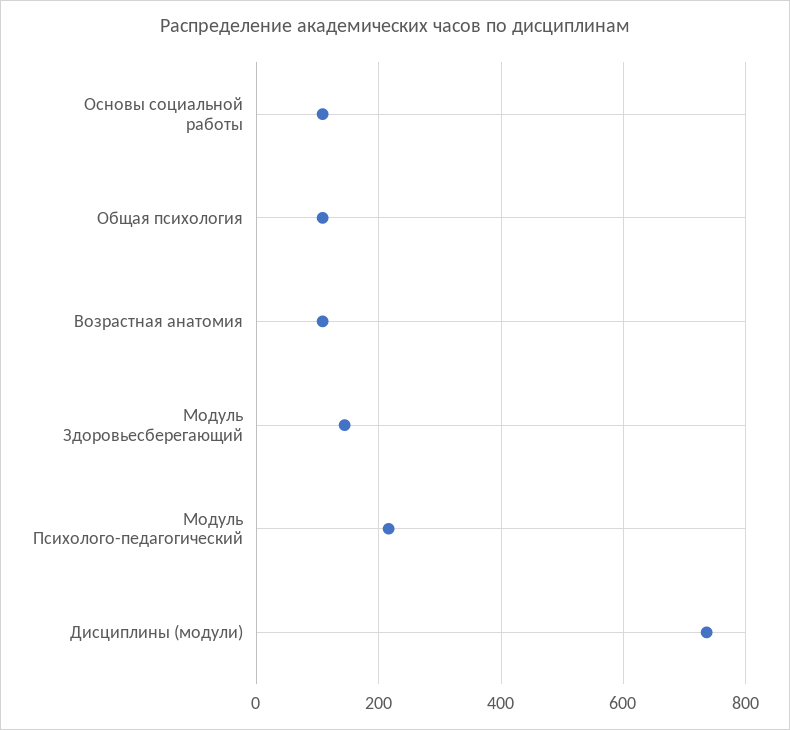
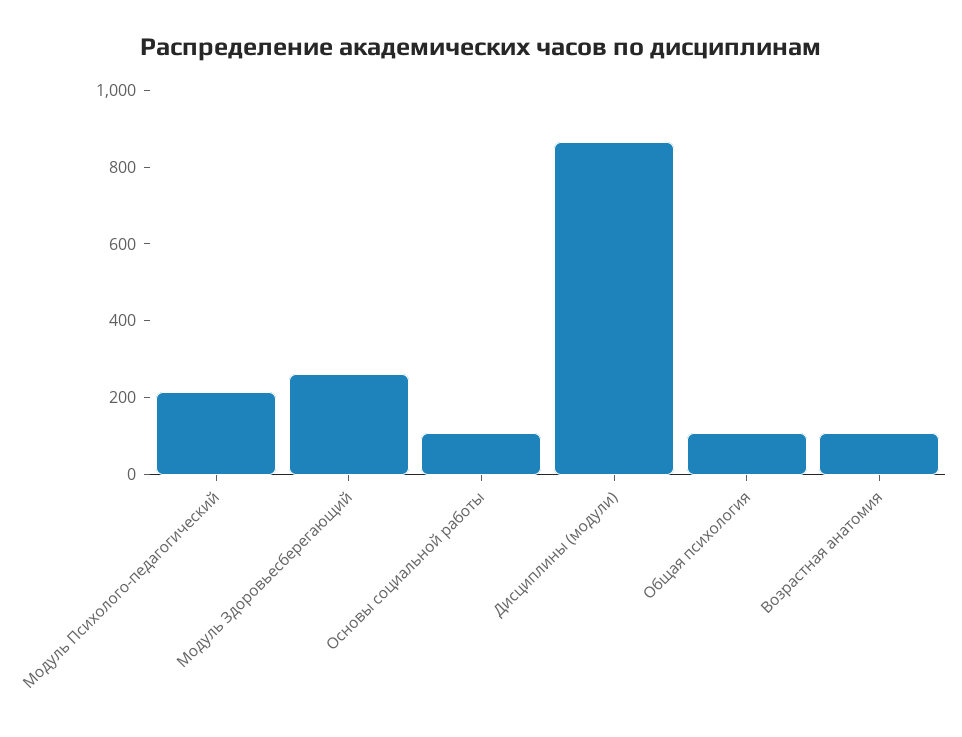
Модуль Здоровьесберегающий: 140 -> 250
Дисциплины (модули): 740 -> 850

